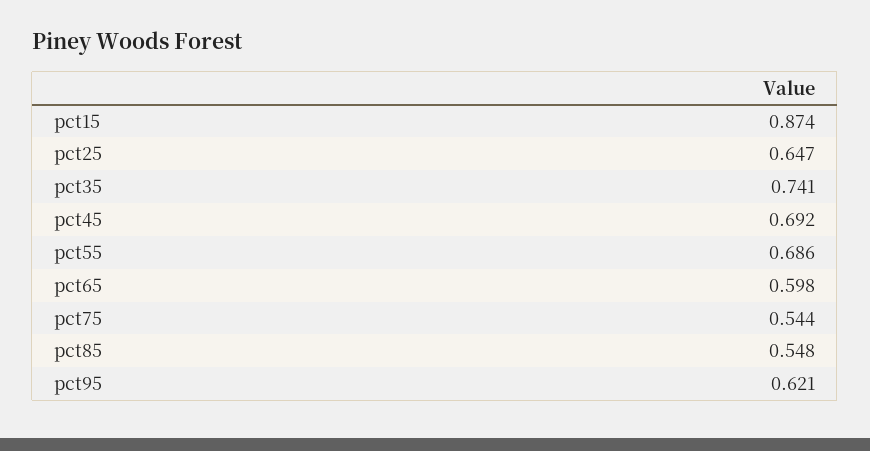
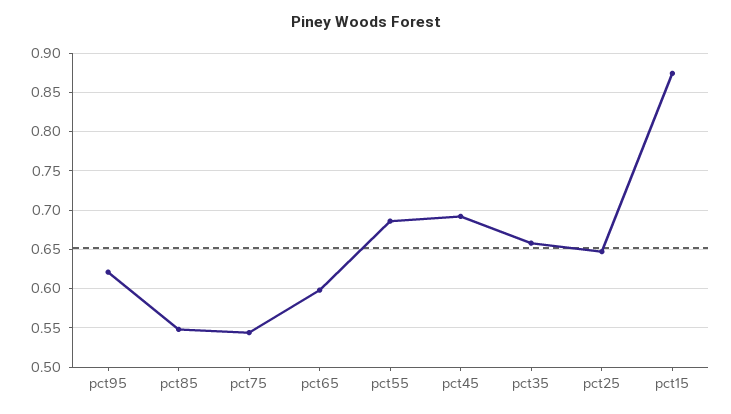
pct35: 0.741 -> 0.66

